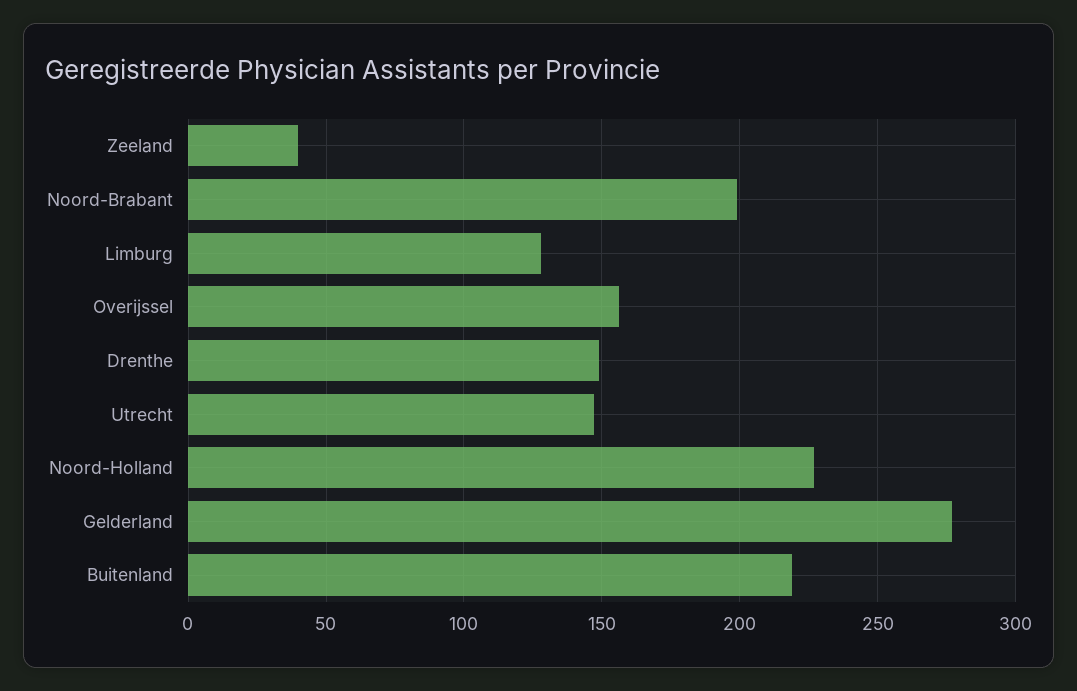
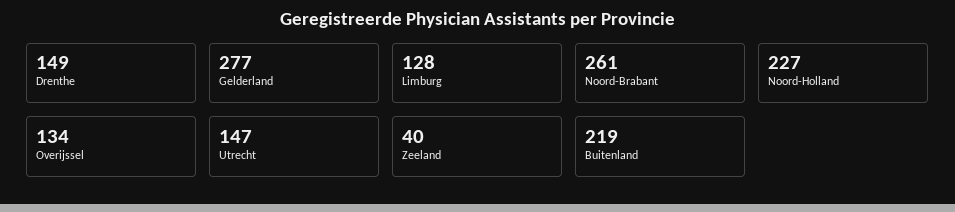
Noord-Brabant: 200 -> 261
Overijssel: 155 -> 134

